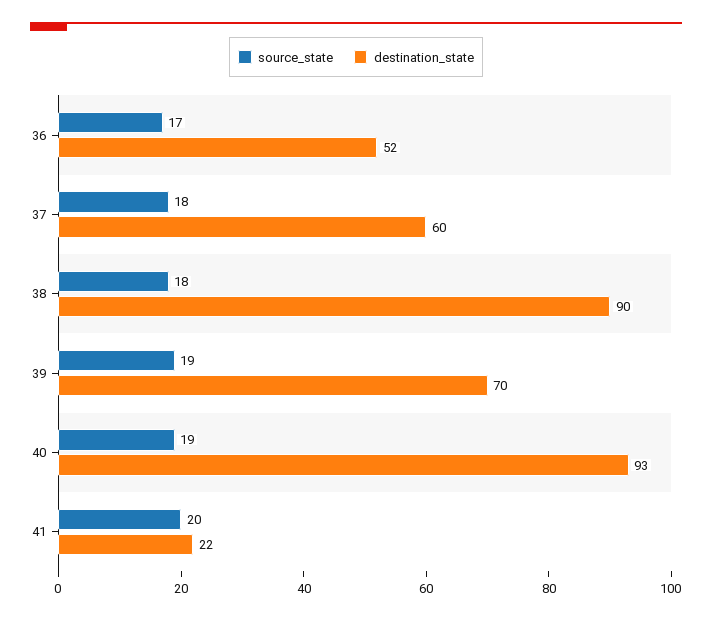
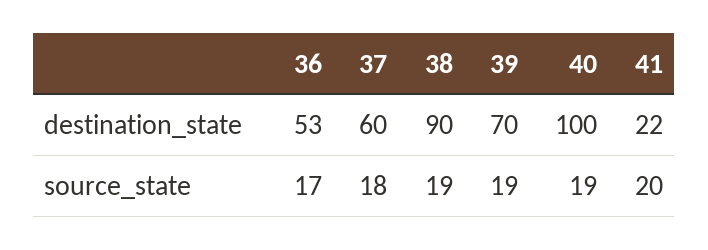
destination_state, 36: 52 -> 53
source_state, 38: 18 -> 19
destination_state, 40: 93 -> 100

